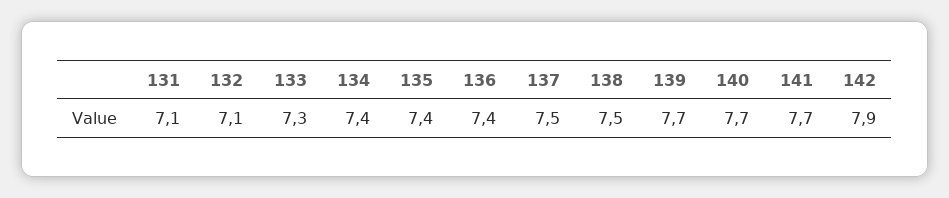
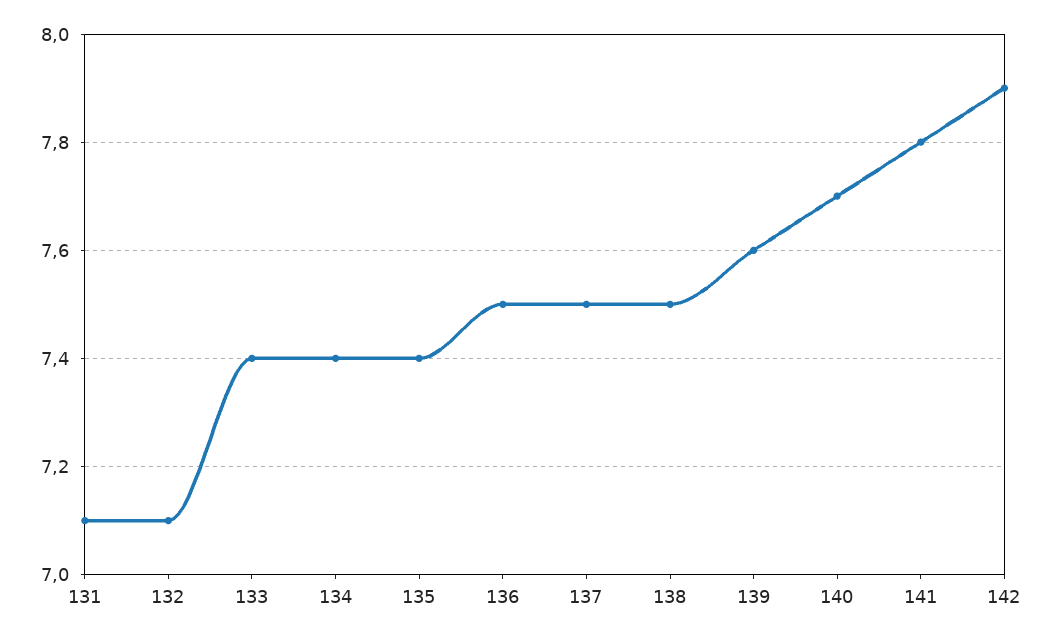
133: 7.3 -> 7.4
136: 7.4 -> 7.5
139: 7.7 -> 7.6
141: 7.7 -> 7.8

